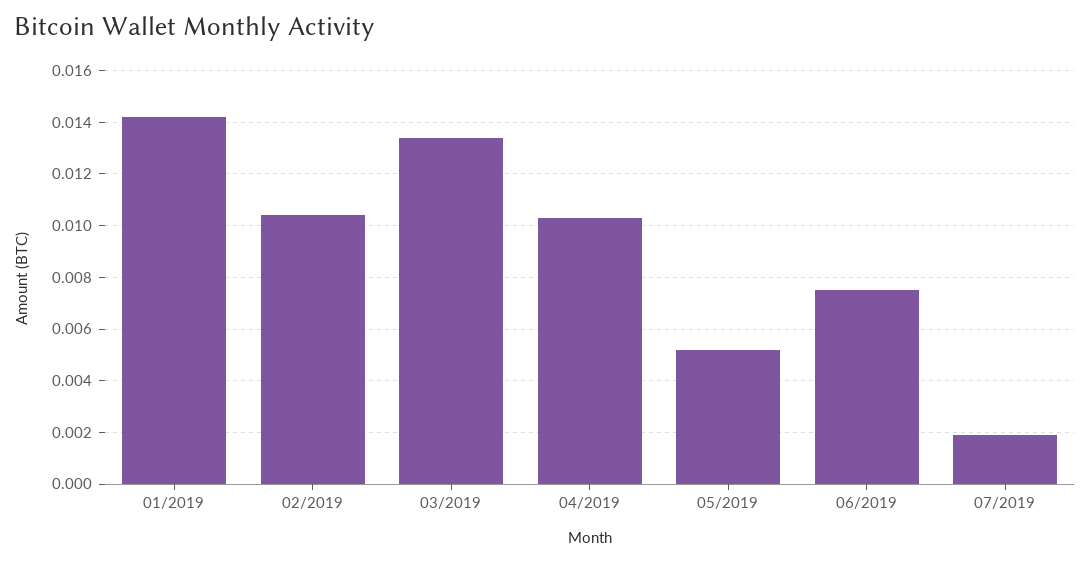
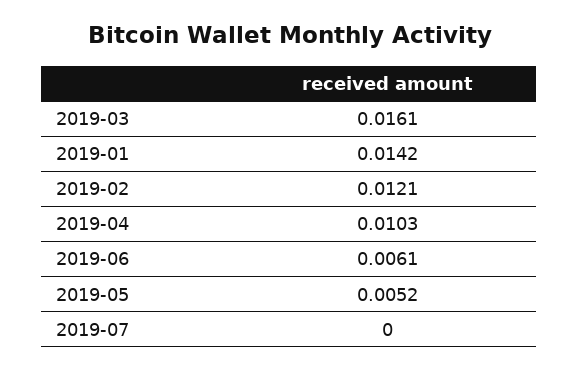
02/2019: 0.0105 -> 0.0121
03/2019: 0.0135 -> 0.0161
06/2019: 0.0075 -> 0.0061
07/2019: 0.002 -> 0

